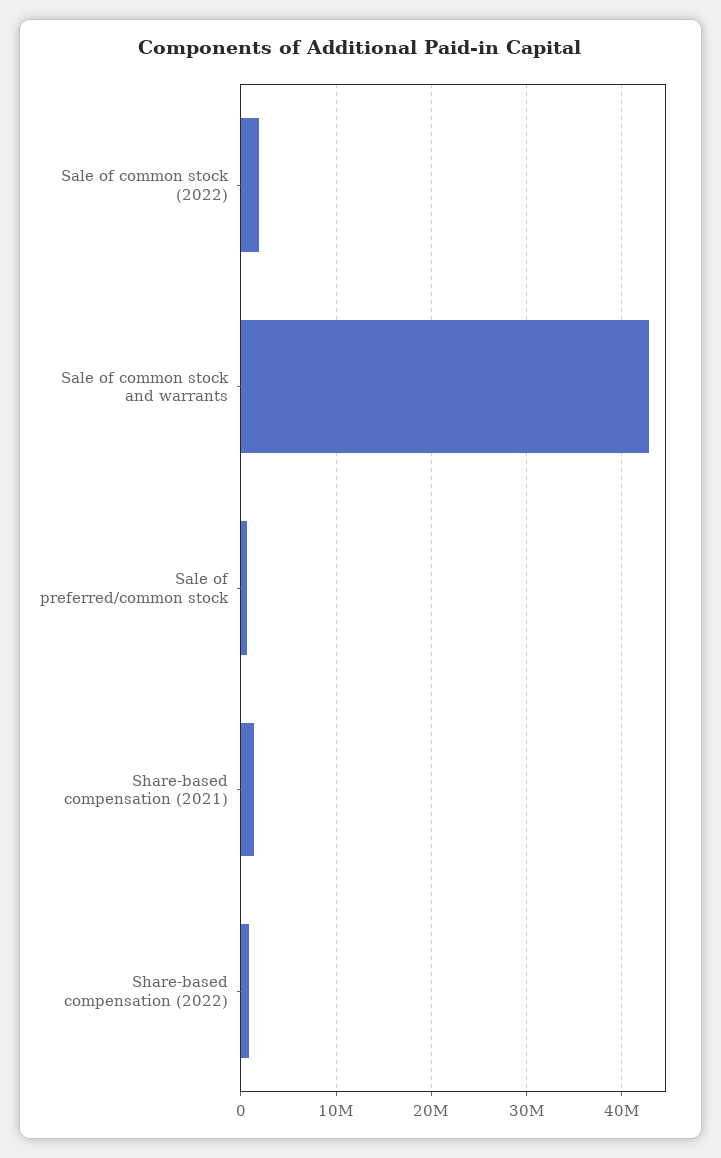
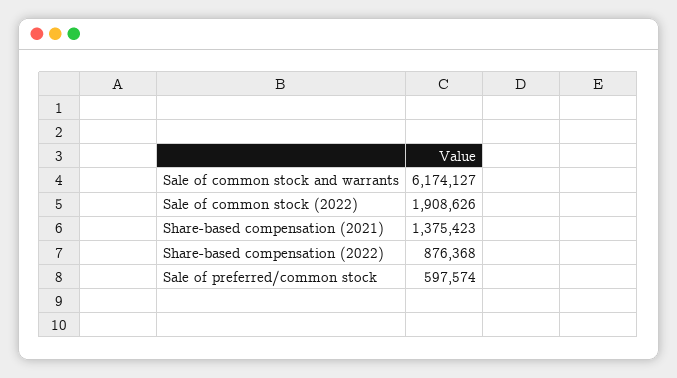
Sale of common stock and warrants: 43000000 -> 6174127

